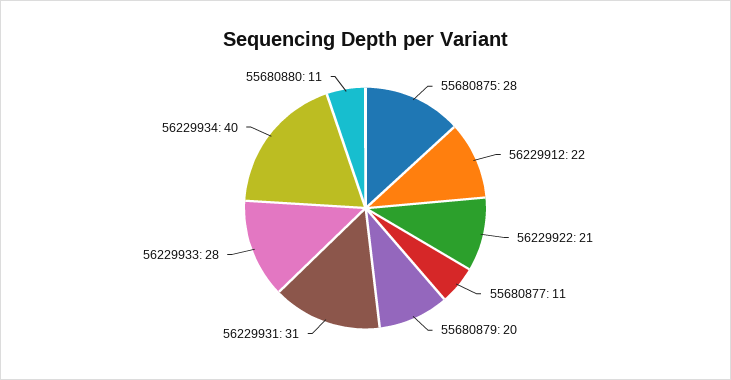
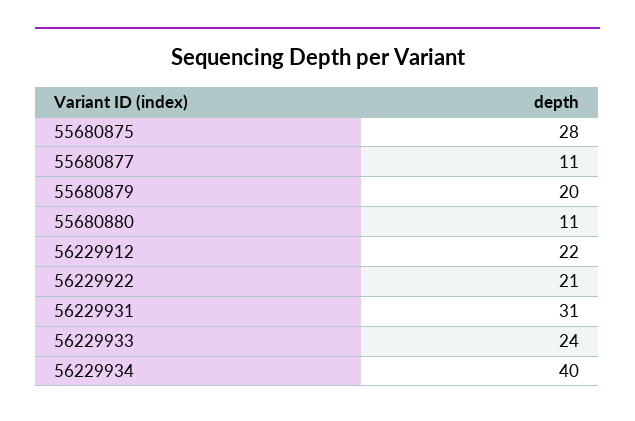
56229933: 28 -> 24

